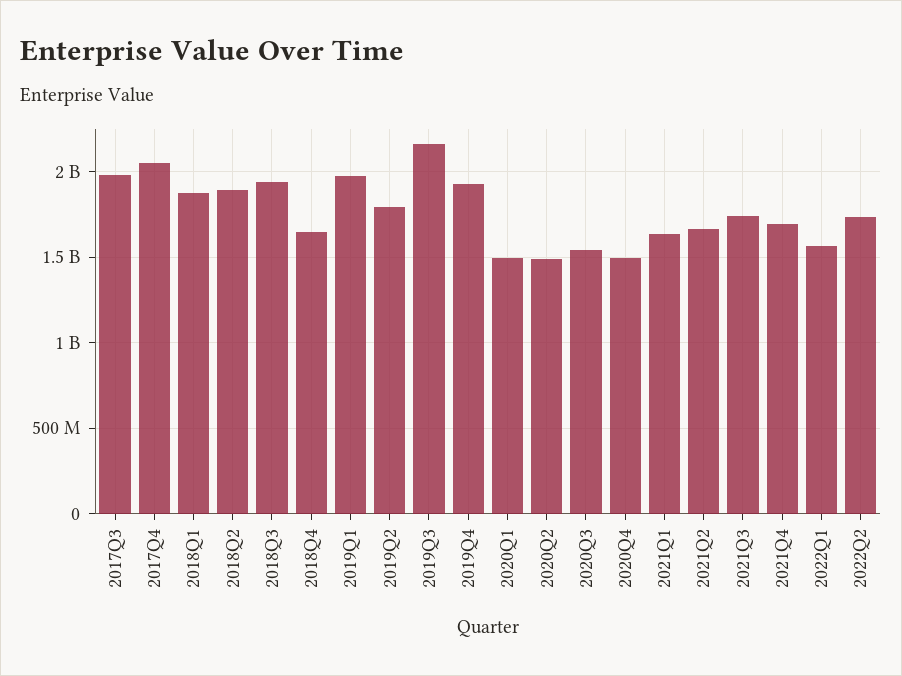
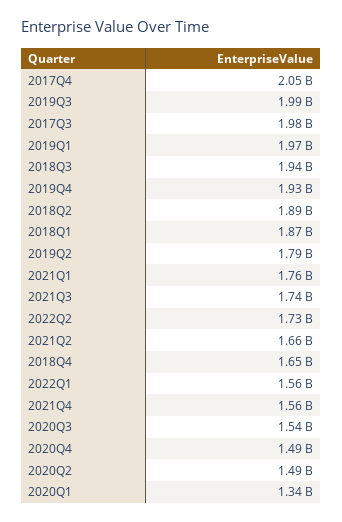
2019Q3: 2150000000 -> 1990000000
2020Q1: 1500000000 -> 1340000000
2021Q1: 1650000000 -> 1760000000
2021Q4: 1700000000 -> 1560000000

